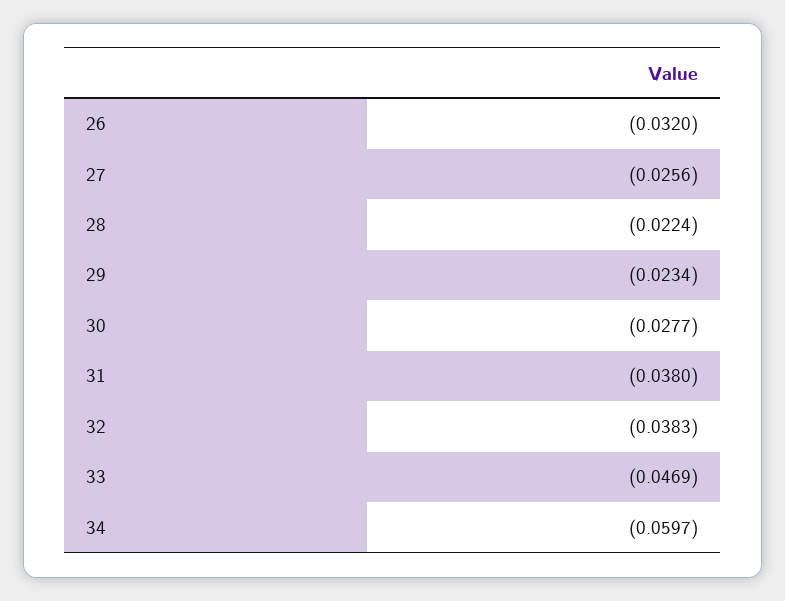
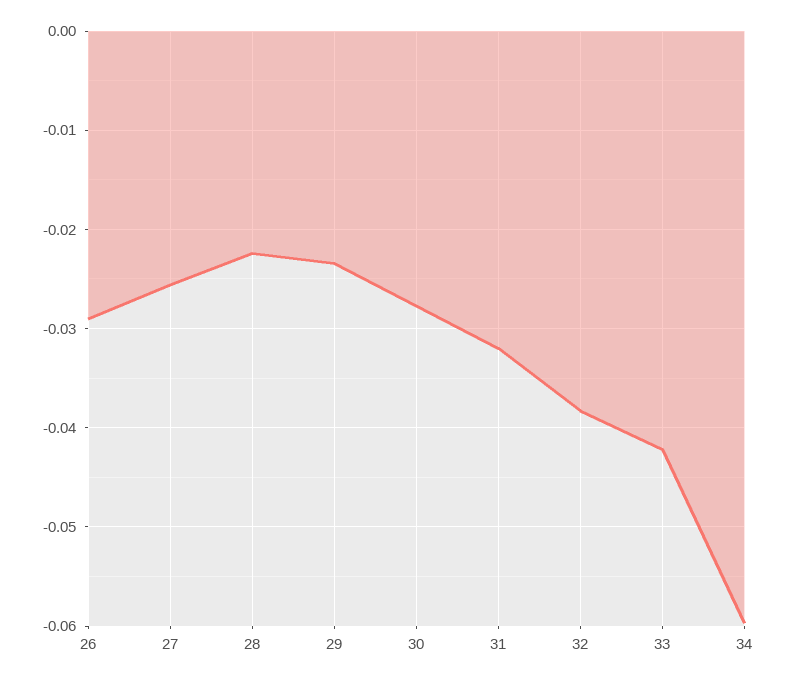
26: -0.032 -> -0.029
31: -0.038 -> -0.032
33: -0.0469 -> -0.042

